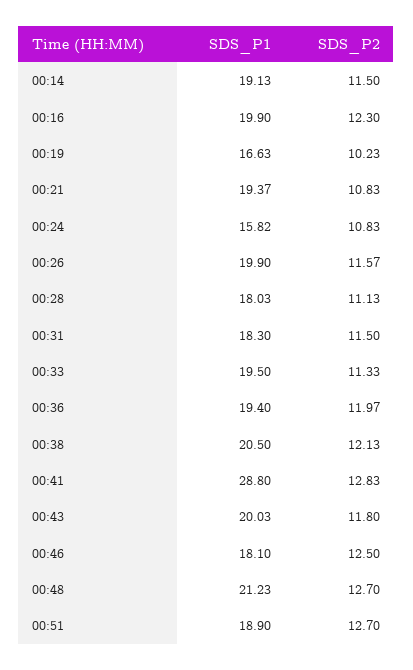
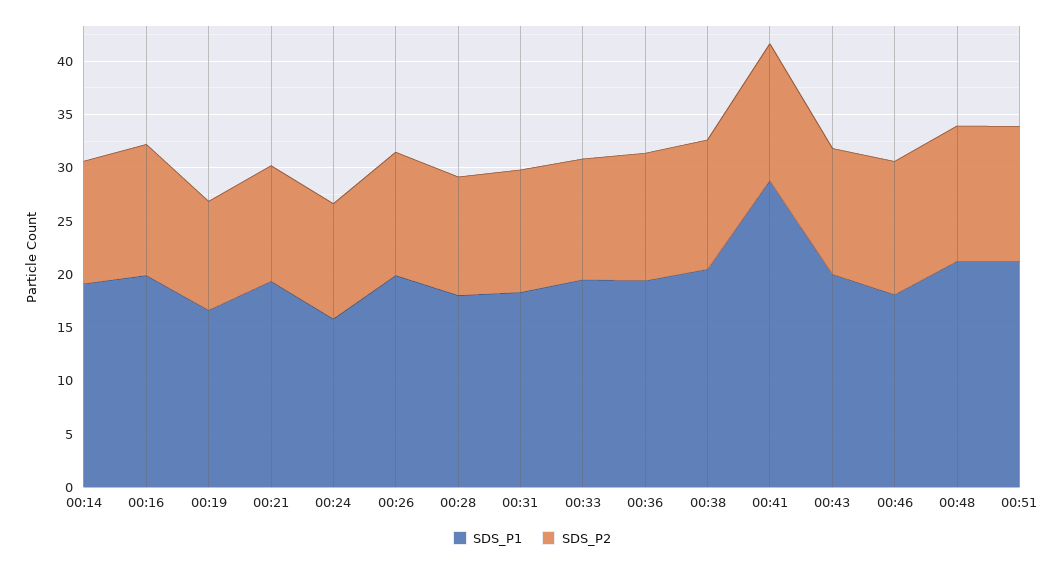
SDS_P1, 00:51: 18.9 -> 21

